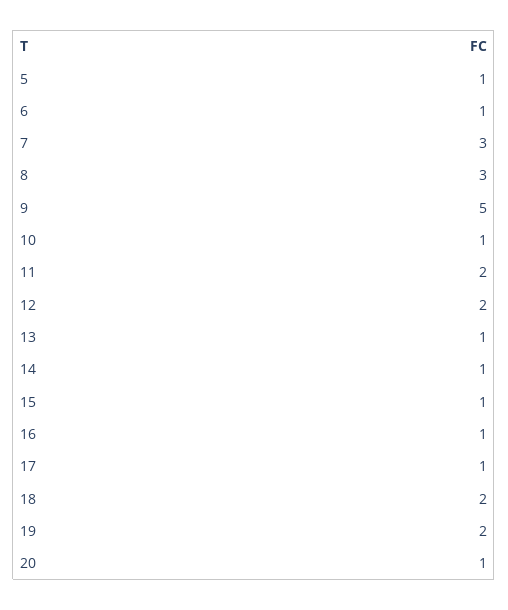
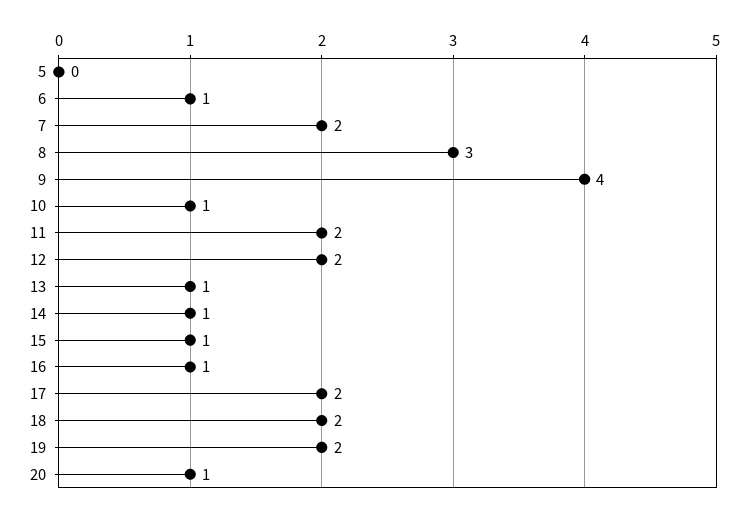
5: 1 -> 0
7: 3 -> 2
9: 5 -> 4
17: 1 -> 2

